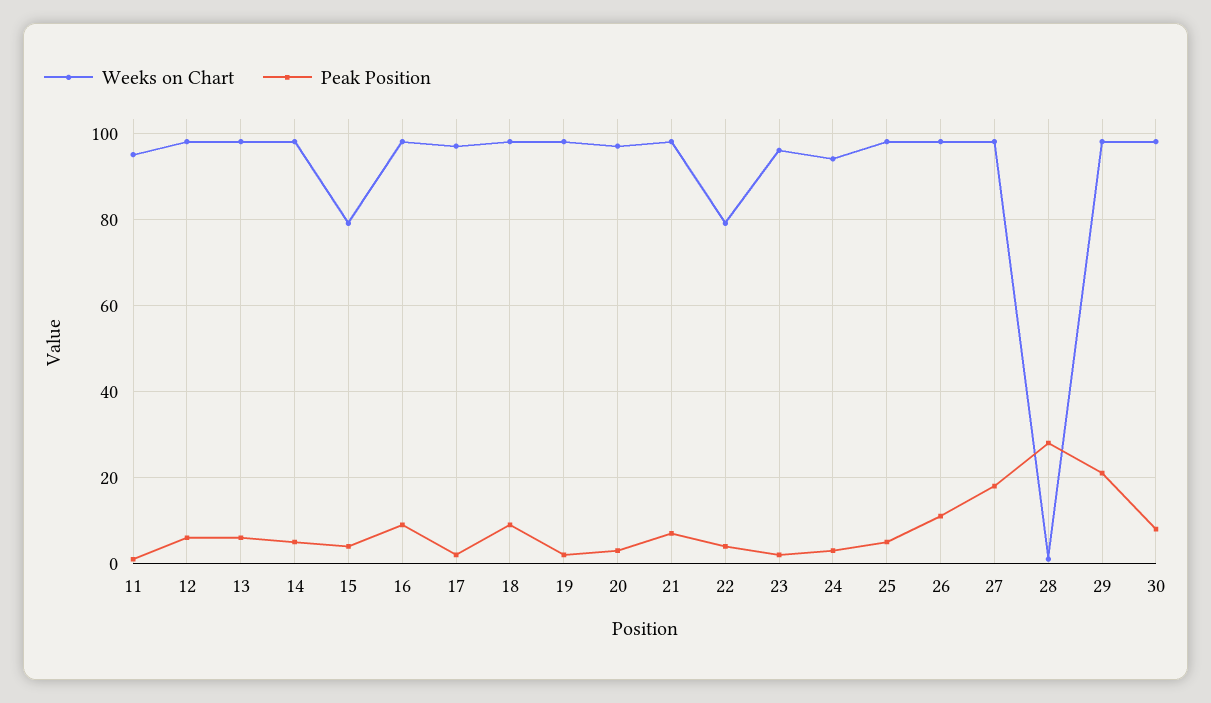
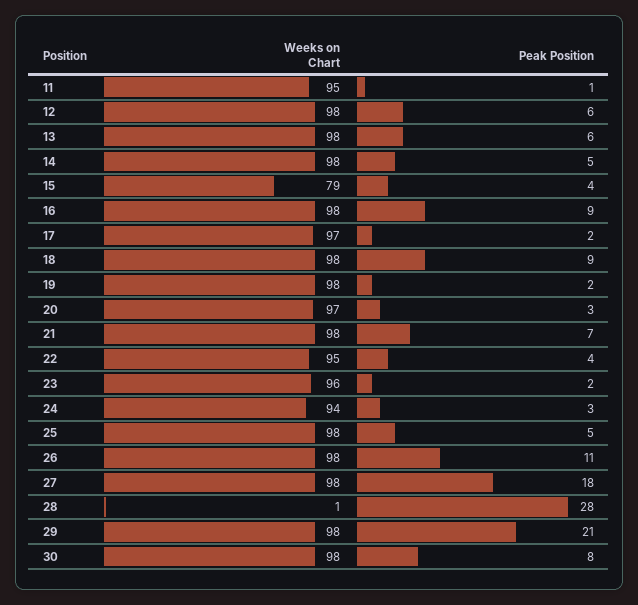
Weeks on Chart, 22: 80 -> 95

